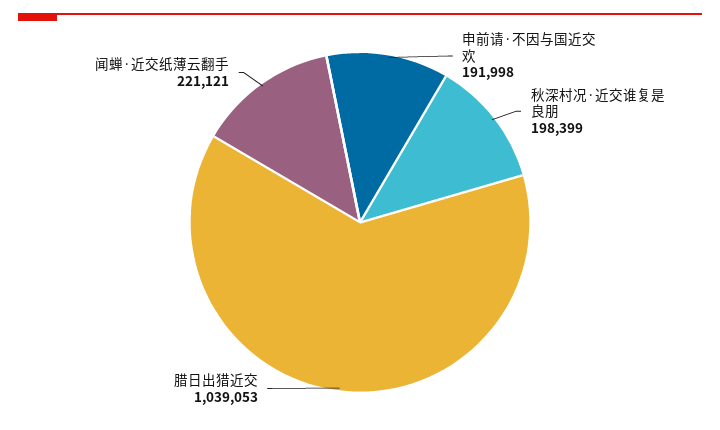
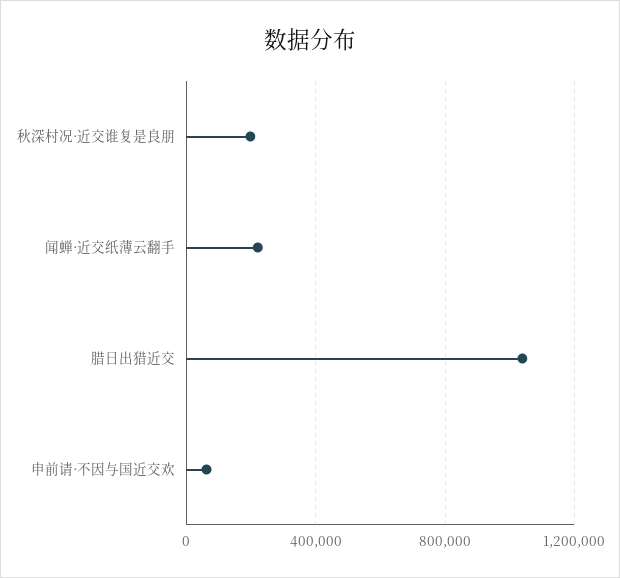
申前请·不因与国近交欢: 191998 -> 50000

